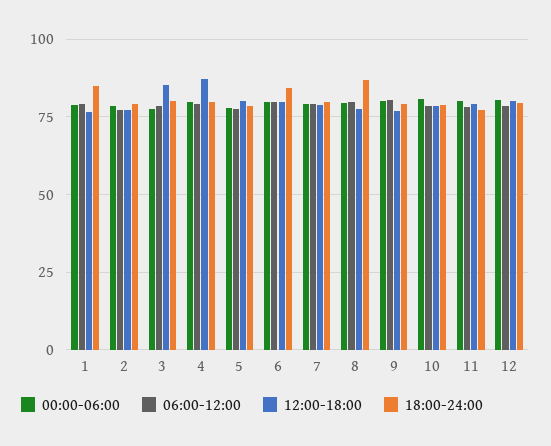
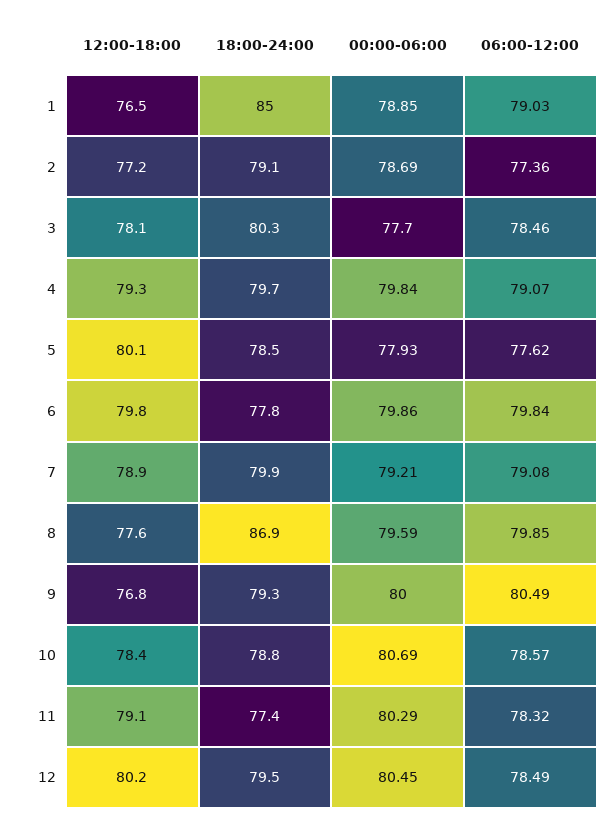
12:00-18:00, 3: 85 -> 78.1
12:00-18:00, 4: 87.5 -> 79.3
18:00-24:00, 6: 85 -> 77.8

